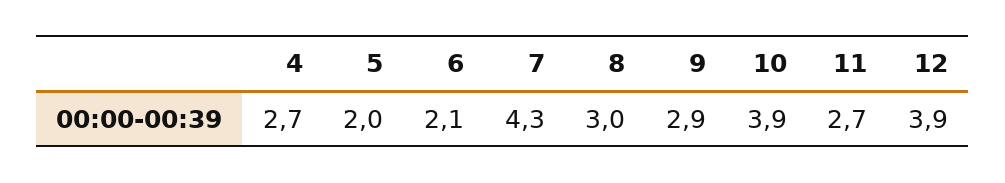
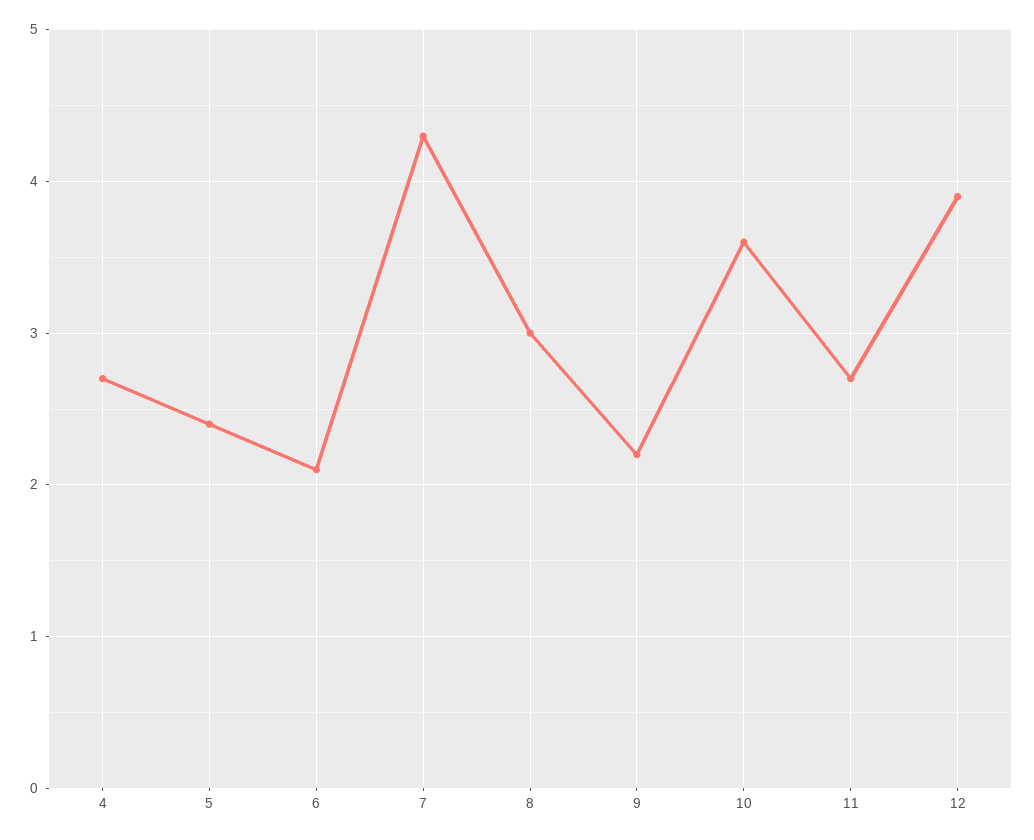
5: 2 -> 2.4
9: 2.9 -> 2.2
10: 3.9 -> 3.6

